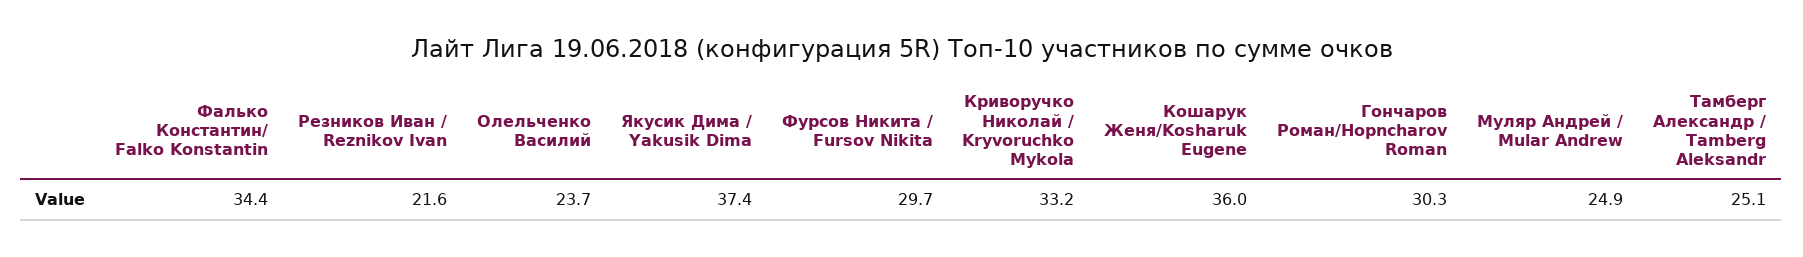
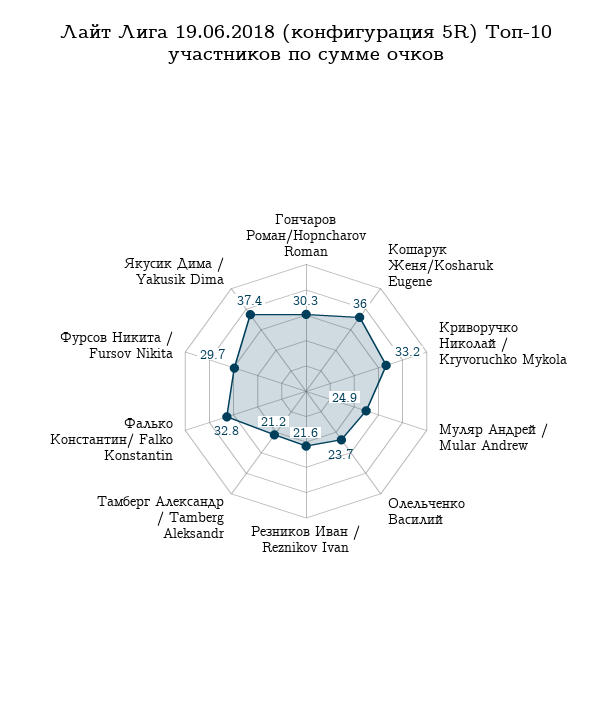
Фалько Константин/ Falko Konstantin: 34.4 -> 32.8
Тамберг Александр / Tamberg Aleksandr: 25.1 -> 21.2

